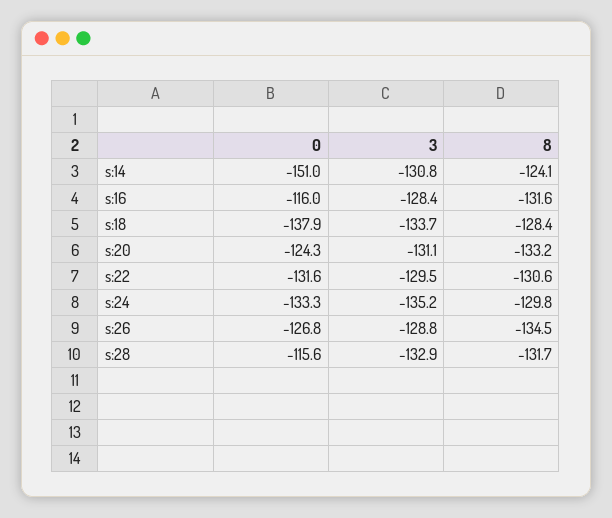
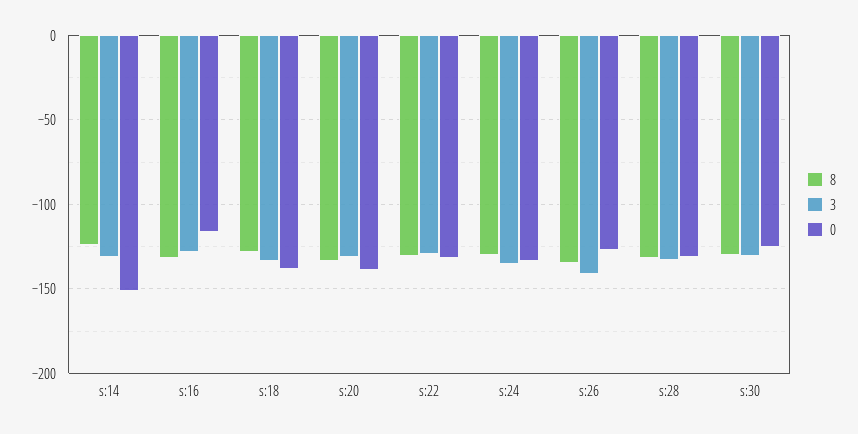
0, s:20: -124.3 -> -140
3, s:26: -128.8 -> -140
0, s:28: -115.6 -> -130
8, s:30: none -> -130
3, s:30: none -> -130
0, s:30: none -> -125

